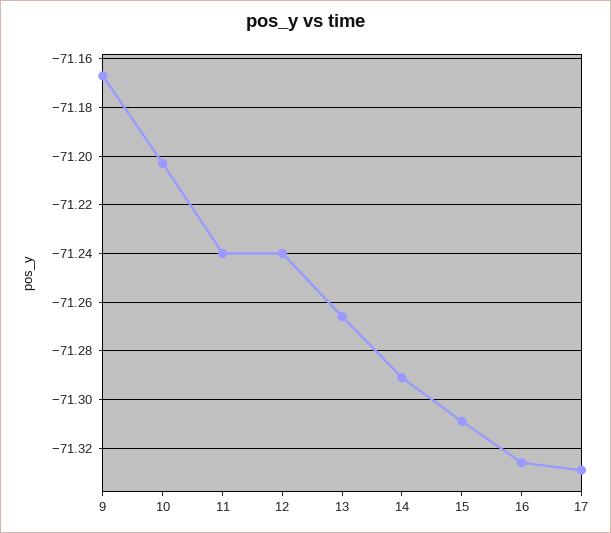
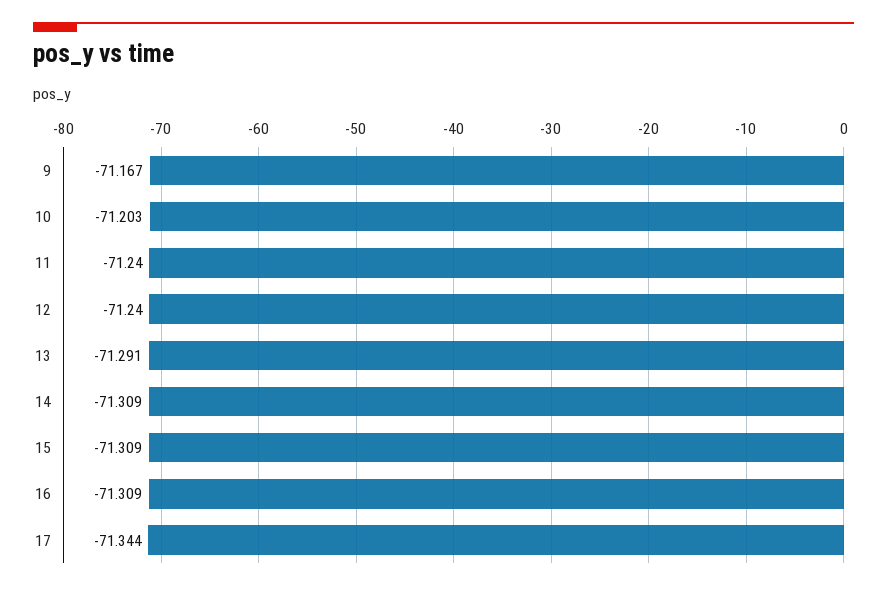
13: -71.265 -> -71.291
14: -71.29 -> -71.309
16: -71.325 -> -71.309
17: -71.33 -> -71.344

